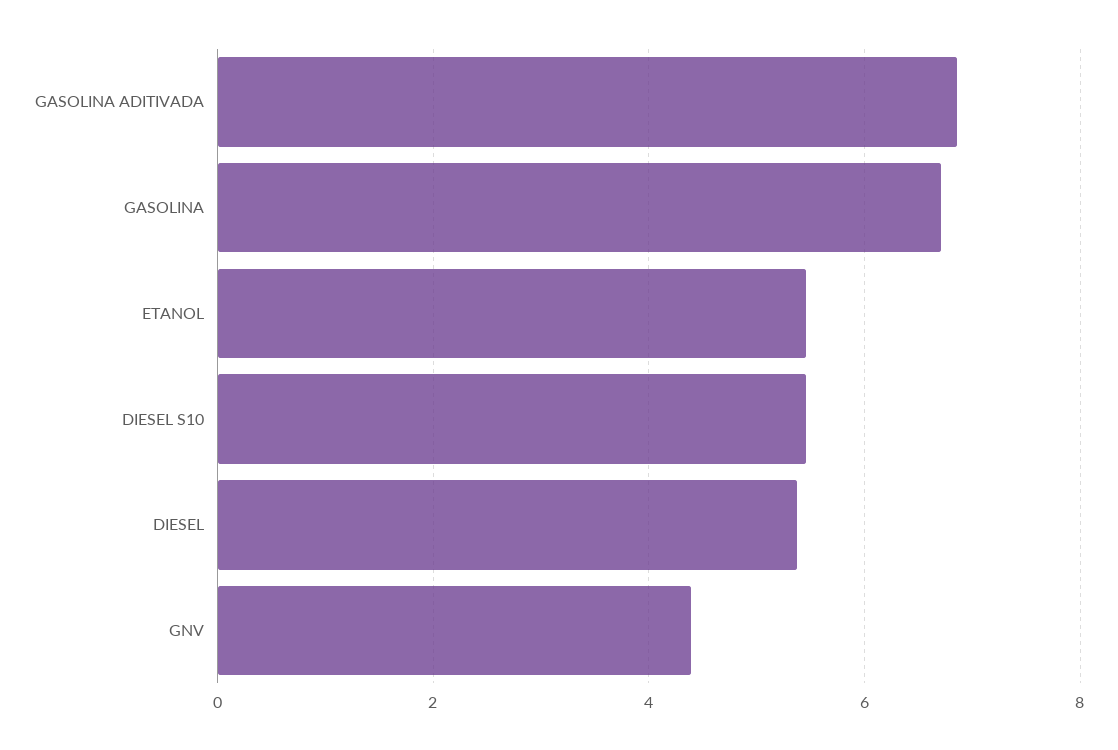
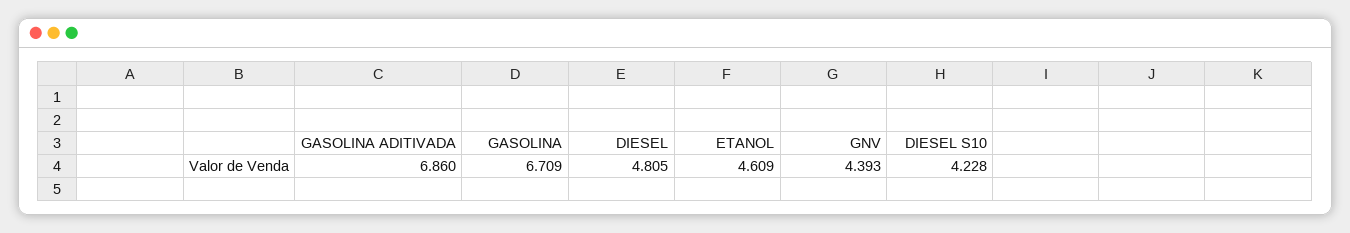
ETANOL: 5.4 -> 4.609
DIESEL S10: 5.4 -> 4.228
DIESEL: 5.4 -> 4.805

